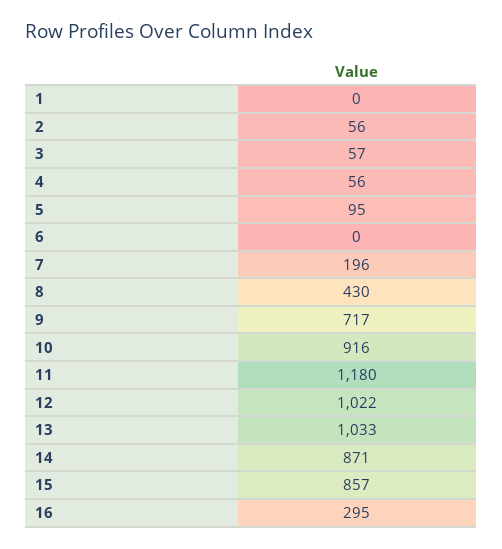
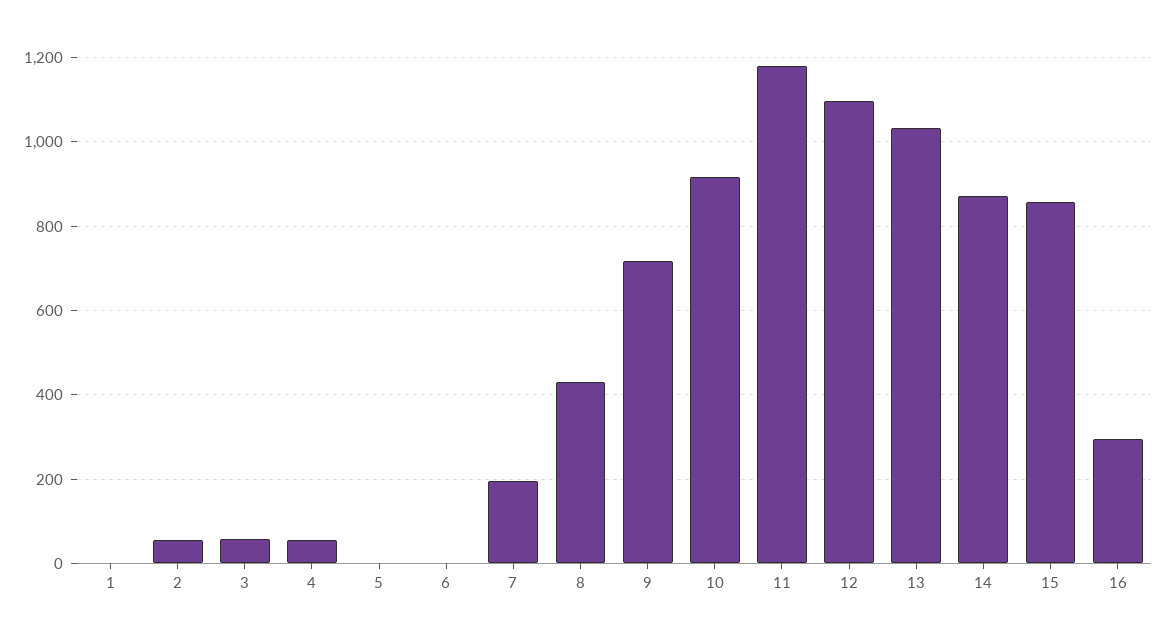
5: 95 -> 0
12: 1022 -> 1100

